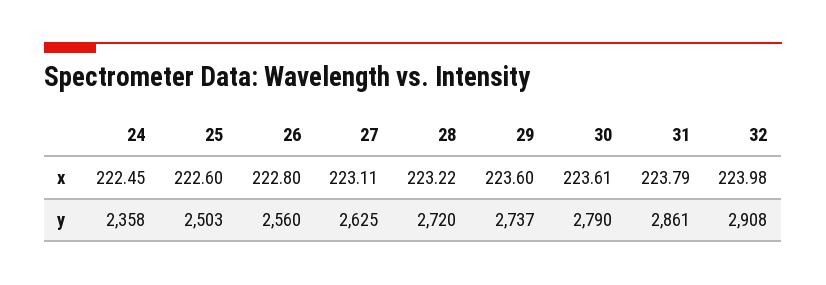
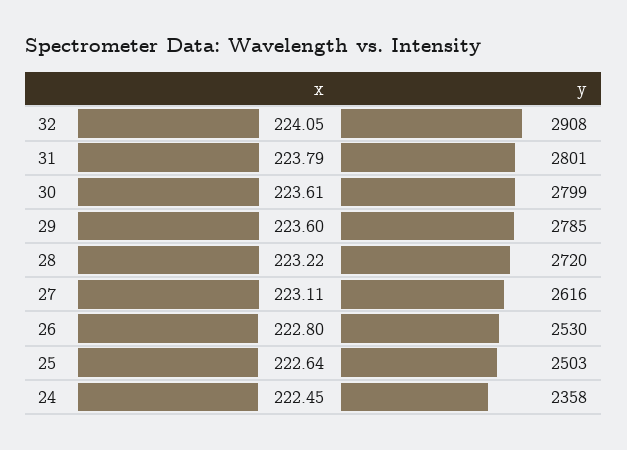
25, x: 222.6 -> 222.64
32, x: 223.98 -> 224.05
26, y: 2560 -> 2530
27, y: 2625 -> 2616
29, y: 2737 -> 2785
30, y: 2790 -> 2799
31, y: 2861 -> 2801

